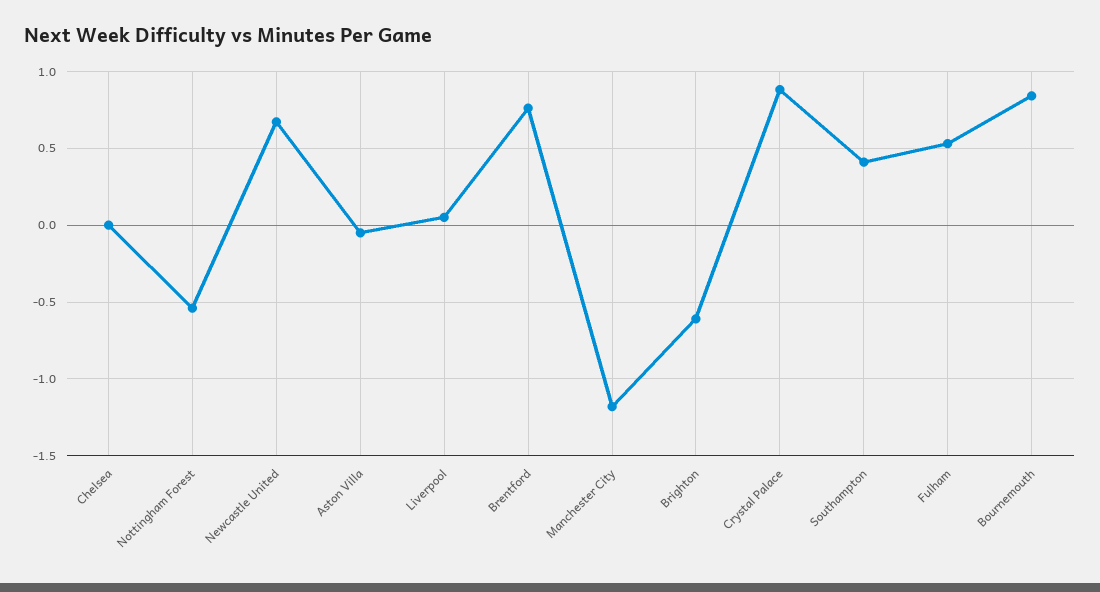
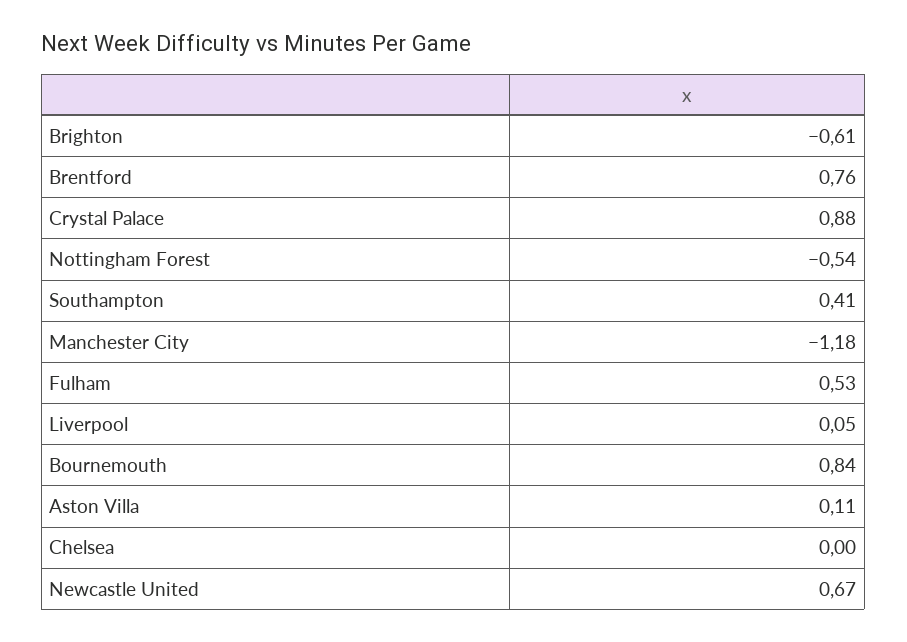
Aston Villa: -0.05 -> 0.11

